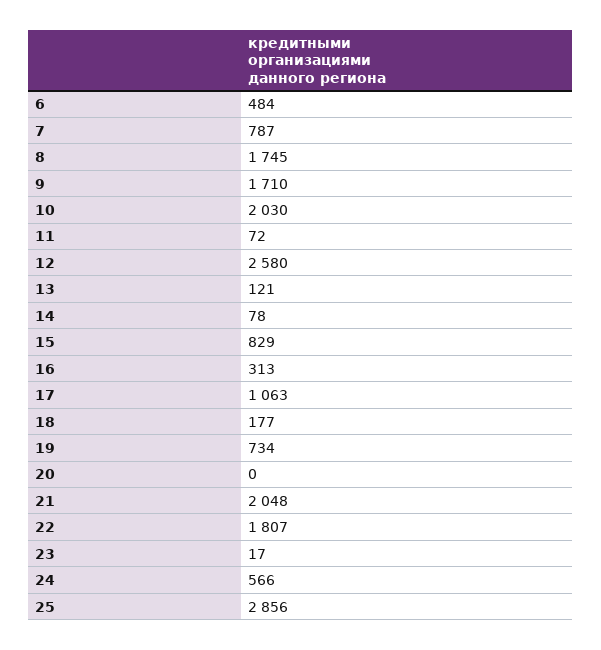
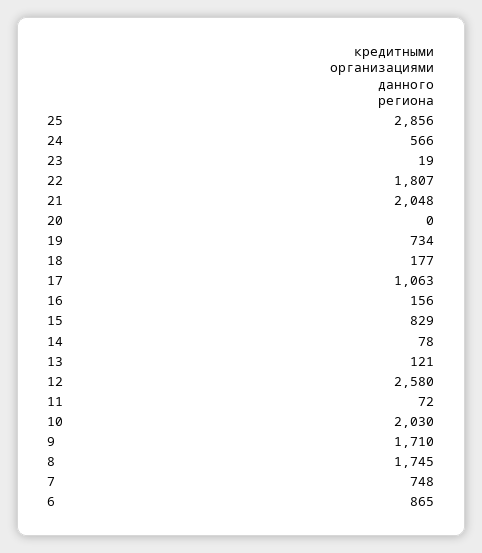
6: 484 -> 865
7: 787 -> 748
16: 313 -> 156
23: 17 -> 19

